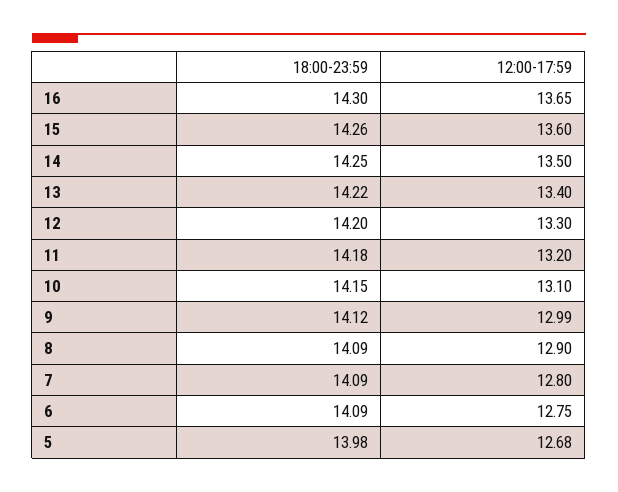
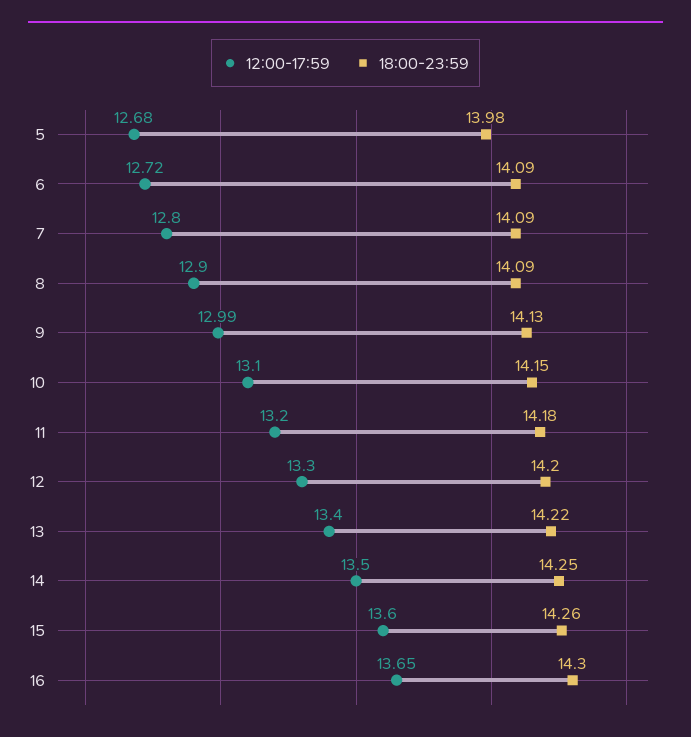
18:00-23:59, 9: 14.12 -> 14.13
12:00-17:59, 6: 12.75 -> 12.72

